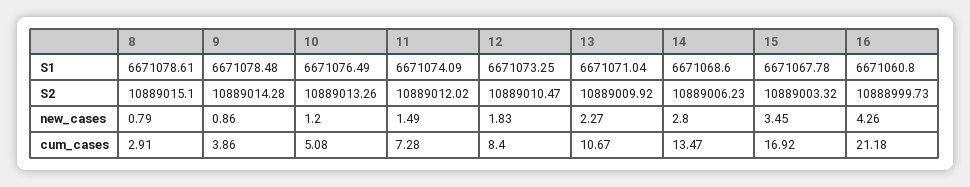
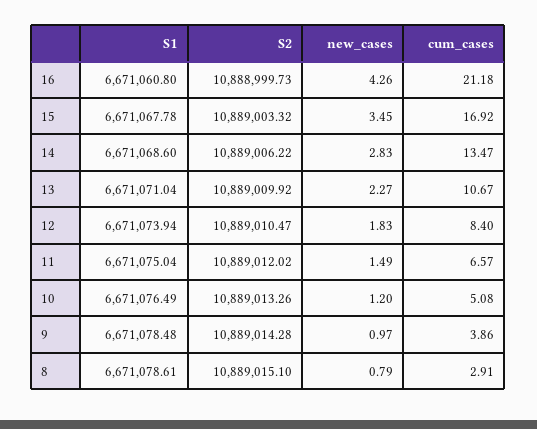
11, S1: 6671074.09 -> 6671075.04
12, S1: 6671073.25 -> 6671073.94
14, S2: 10889006.23 -> 10889006.22
9, new_cases: 0.86 -> 0.97
14, new_cases: 2.8 -> 2.83
11, cum_cases: 7.28 -> 6.57

